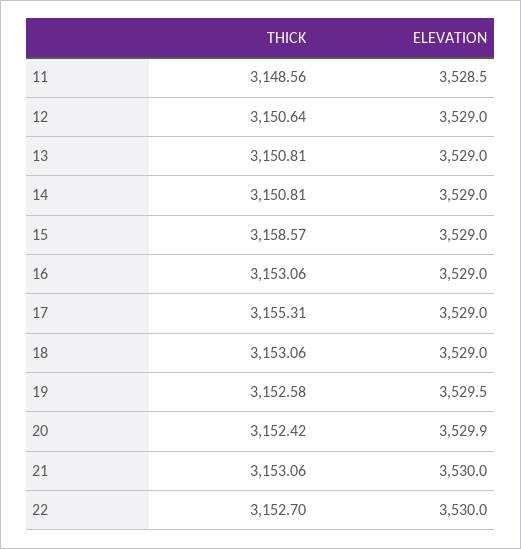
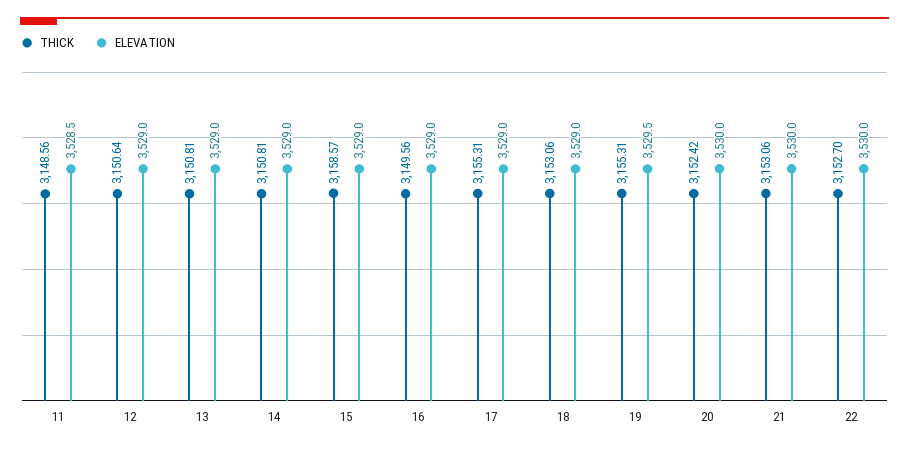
THICK, 16: 3153.06 -> 3149.56
THICK, 19: 3152.58 -> 3155.31
ELEVATION, 20: 3529.9 -> 3530

